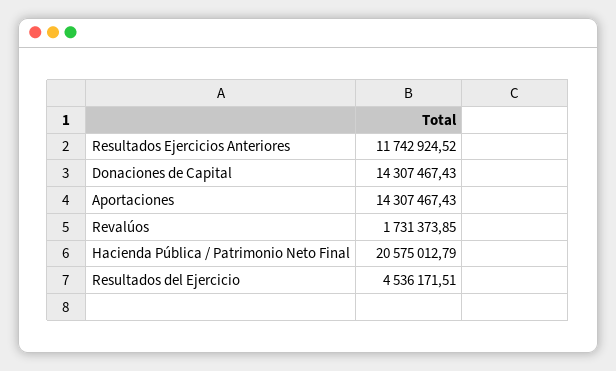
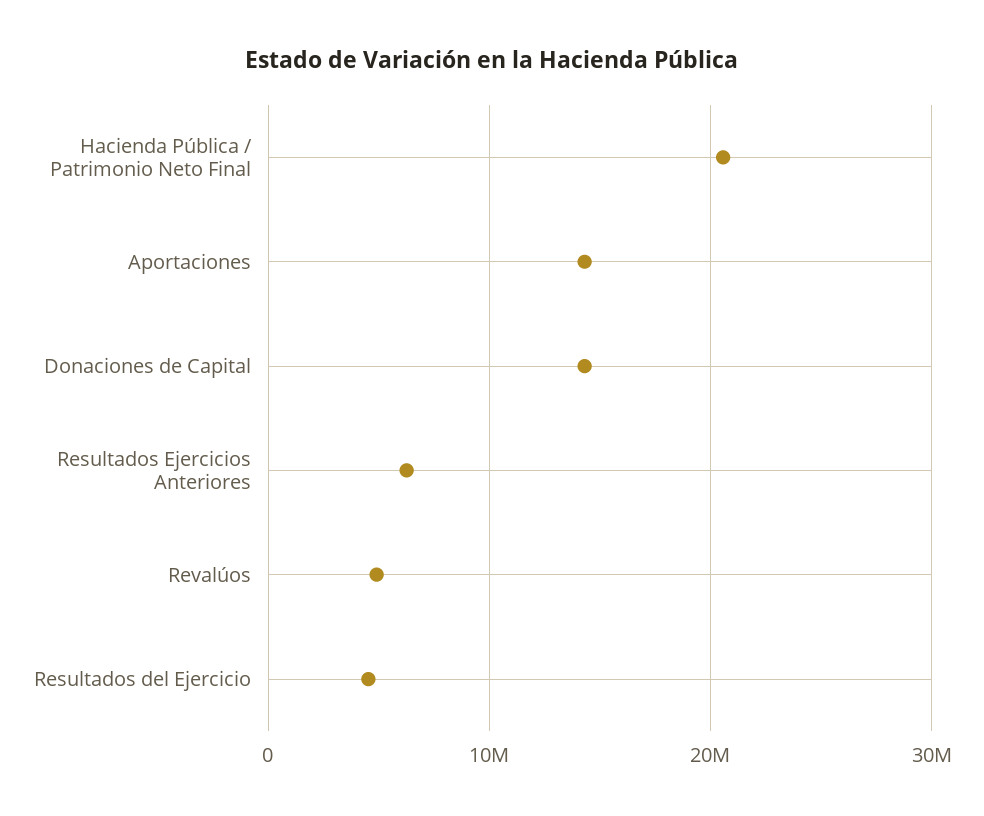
Resultados Ejercicios Anteriores: 11742924.52 -> 6000000
Revalúos: 1731373.85 -> 5000000

